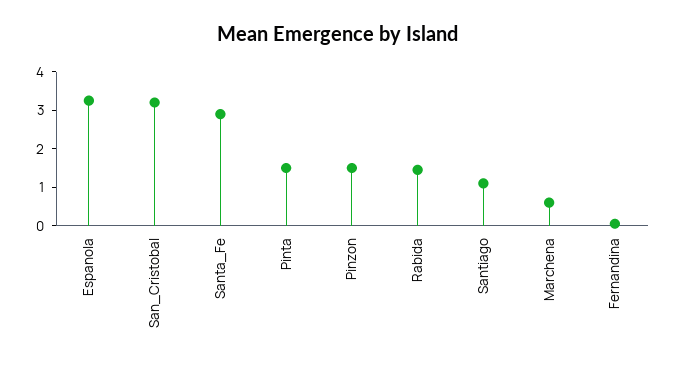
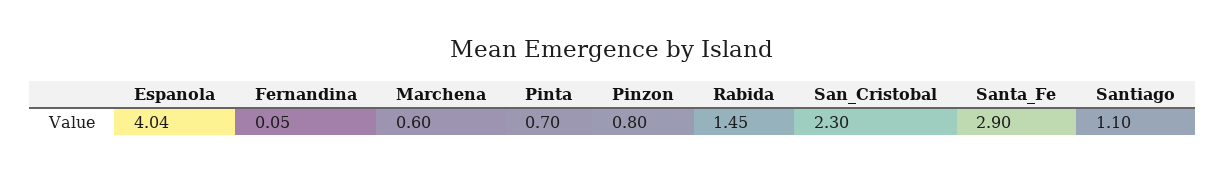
Espanola: 3.25 -> 4.04
San_Cristobal: 3.25 -> 2.3
Pinta: 1.5 -> 0.7
Pinzon: 1.5 -> 0.8

